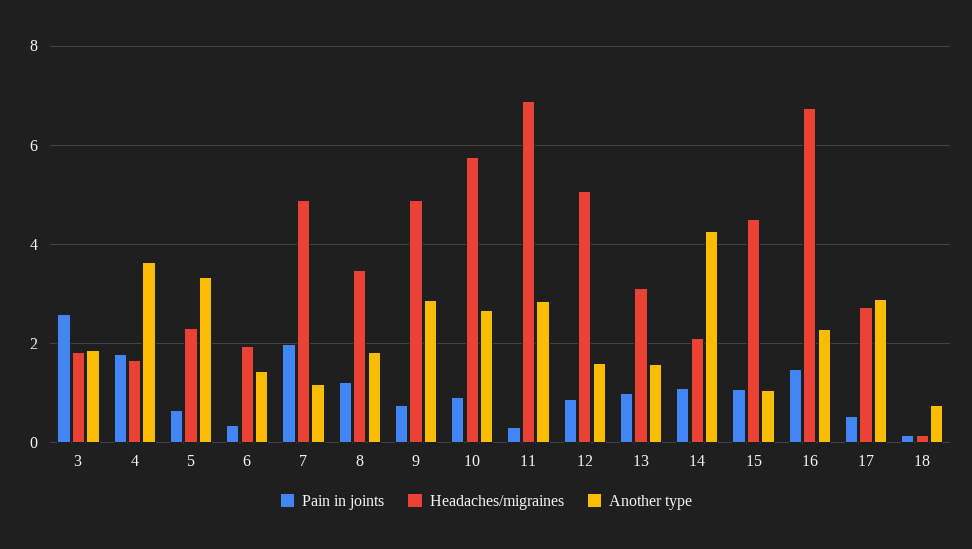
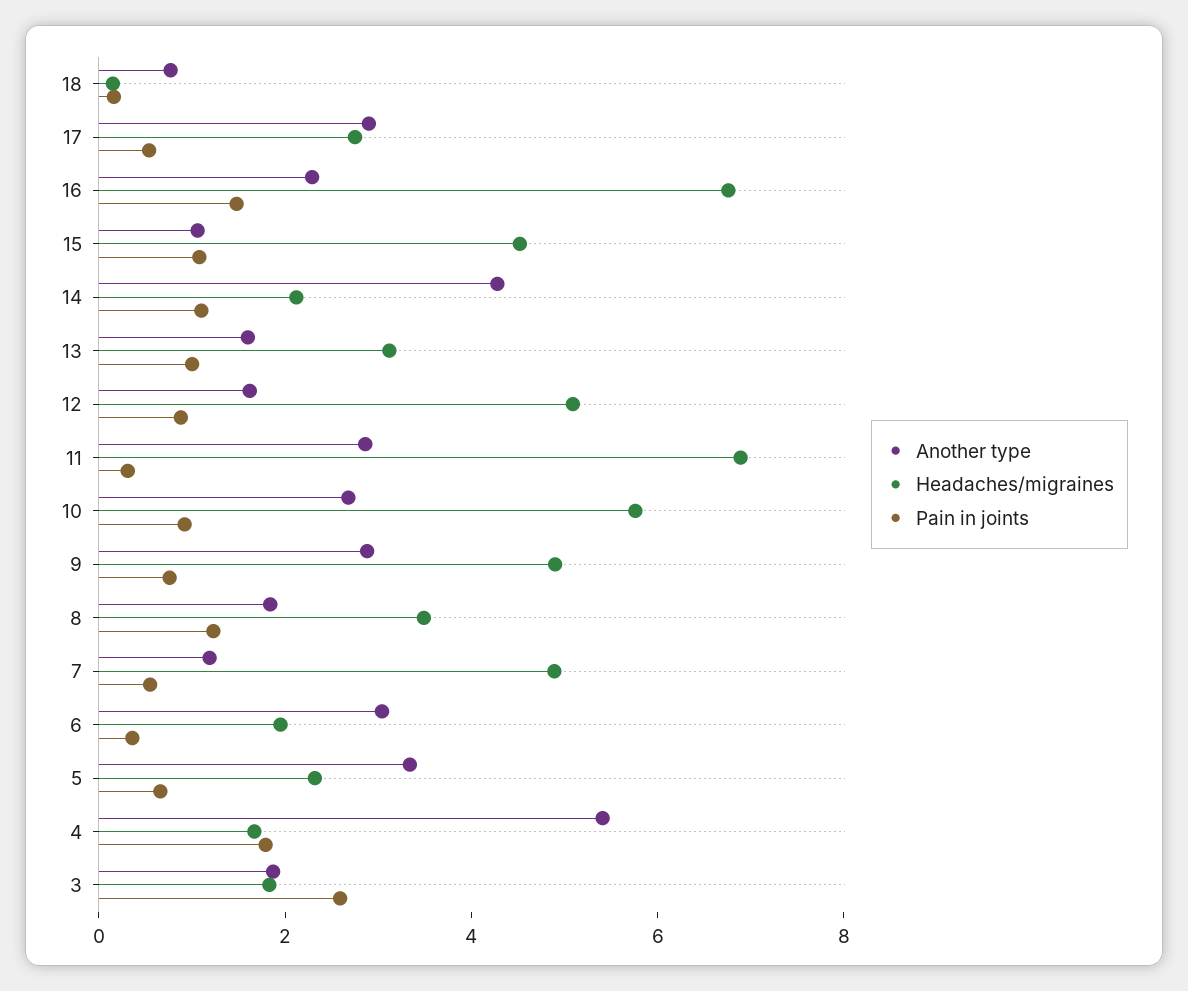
Another type, 4: 3.6 -> 5.5
Another type, 6: 1.4 -> 3
Pain in joints, 7: 2 -> 0.5

